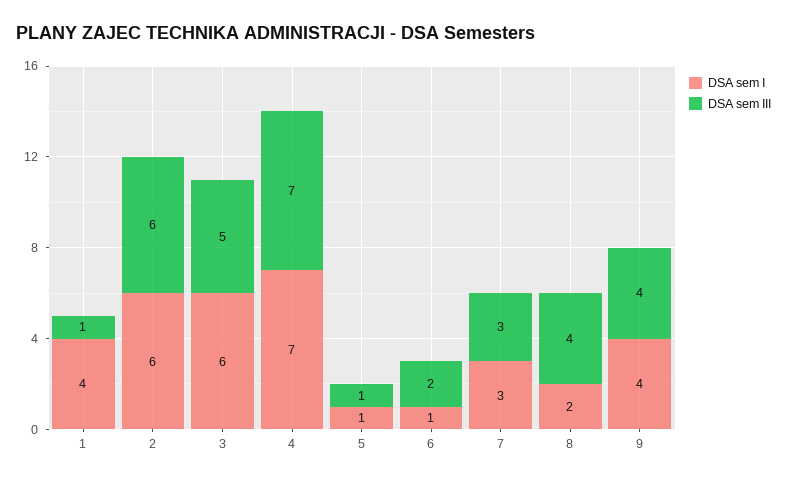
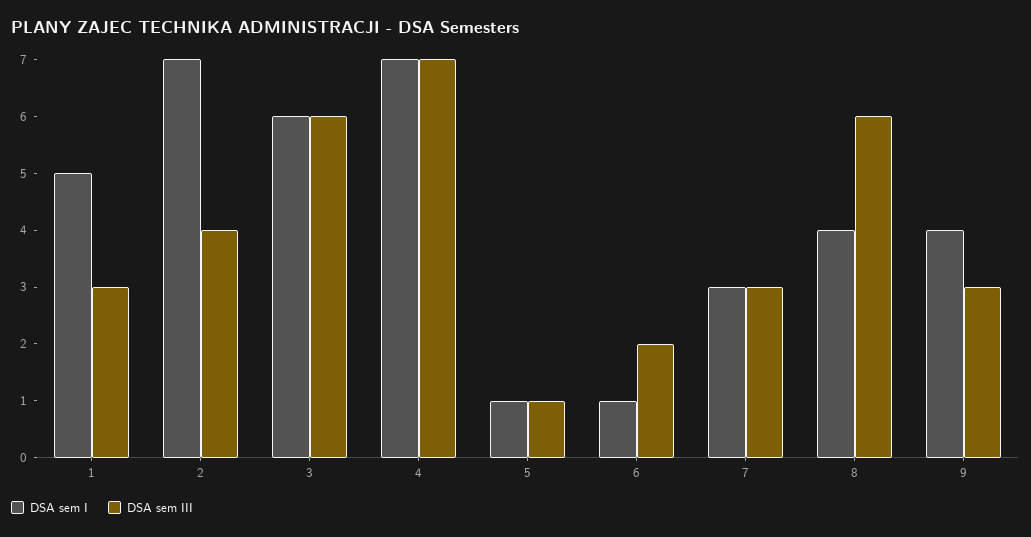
DSA sem I, 1: 4 -> 5
DSA sem III, 1: 1 -> 3
DSA sem I, 2: 6 -> 7
DSA sem III, 2: 6 -> 4
DSA sem III, 3: 5 -> 6
DSA sem I, 8: 2 -> 4
DSA sem III, 8: 4 -> 6
DSA sem III, 9: 4 -> 3

